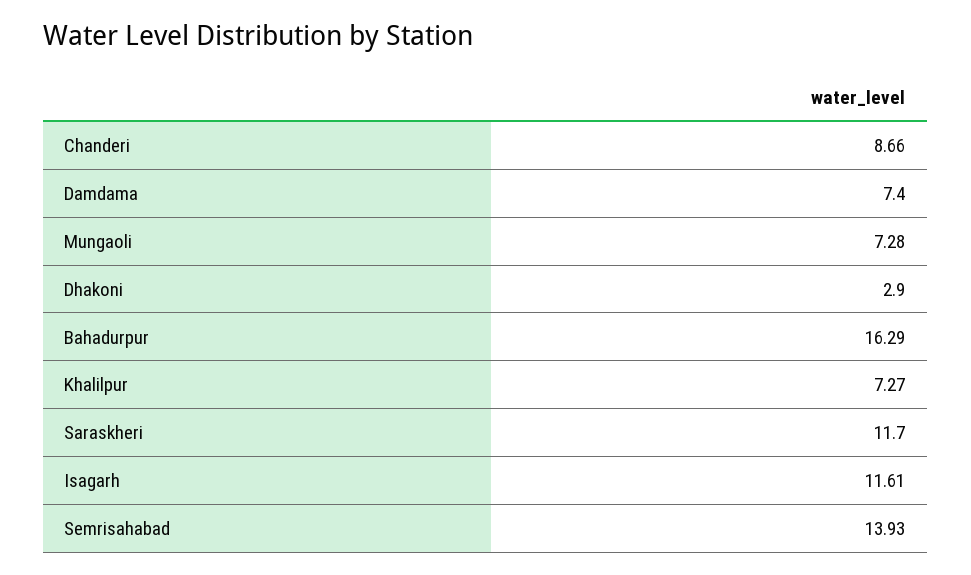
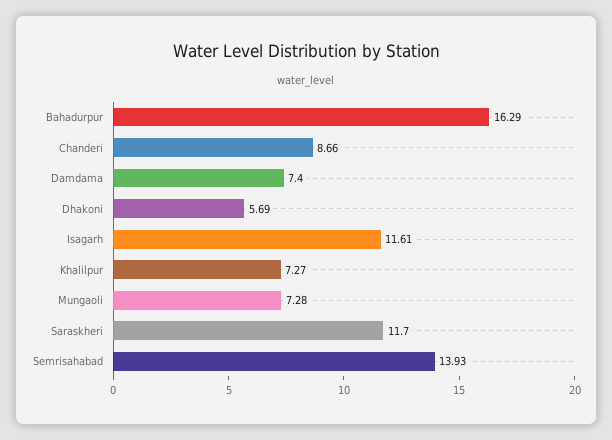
Dhakoni: 2.9 -> 5.69

